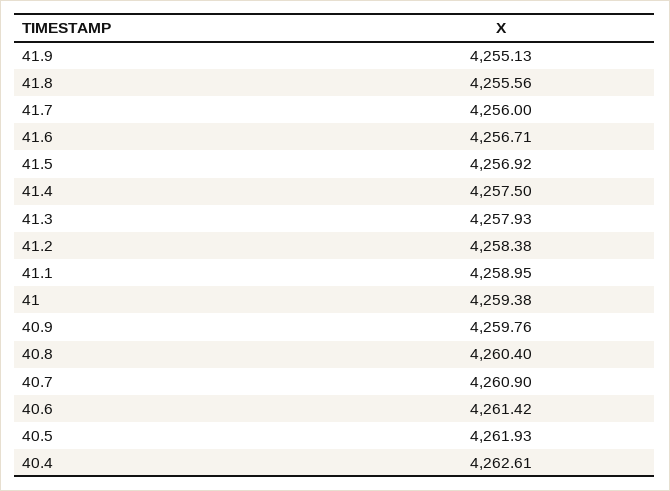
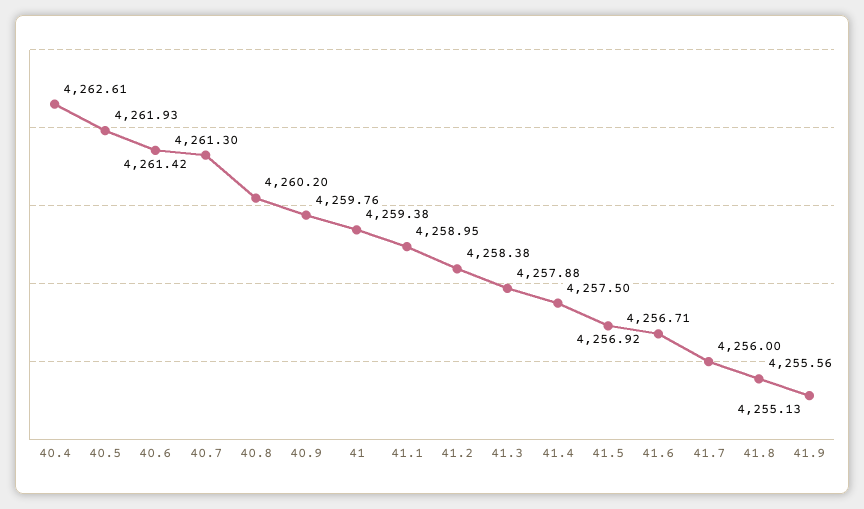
41.3: 4257.93 -> 4257.88
40.8: 4260.4 -> 4260.2
40.7: 4260.9 -> 4261.3

